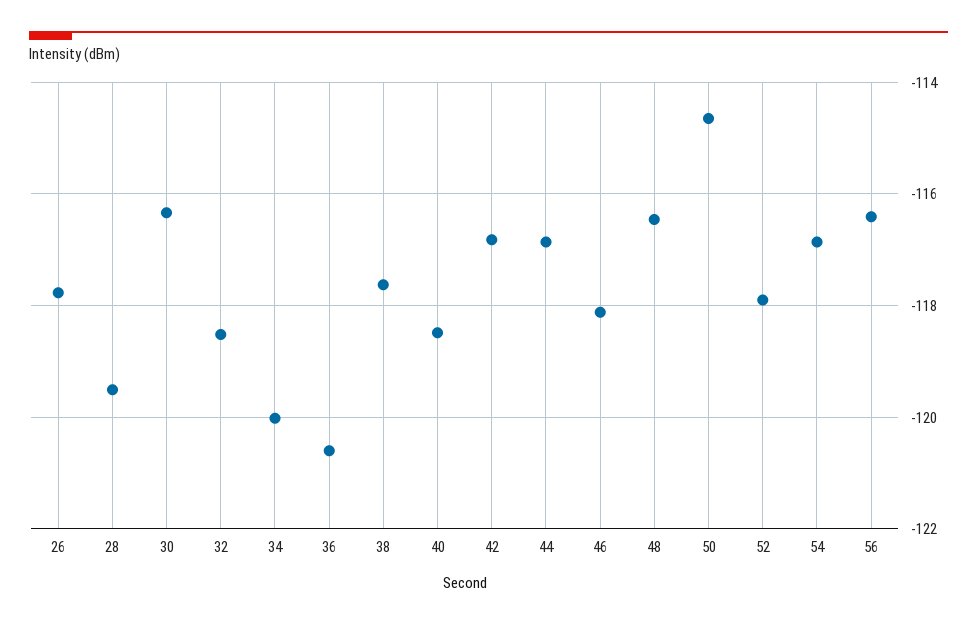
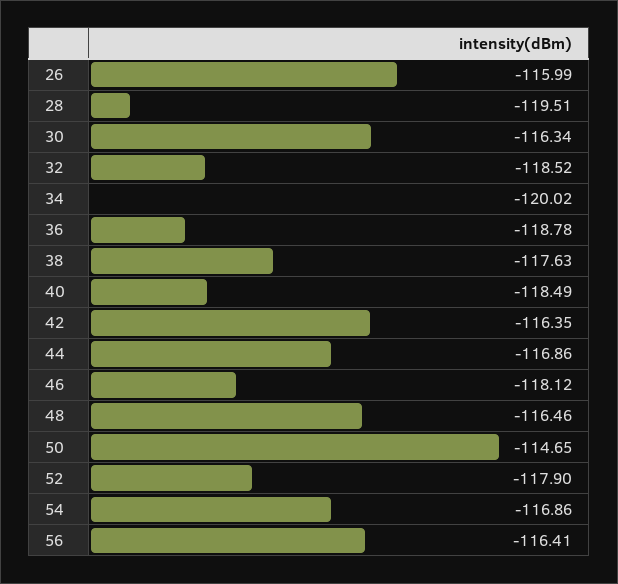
26: -117.8 -> -115.99
36: -120.6 -> -118.78
42: -116.8 -> -116.35

